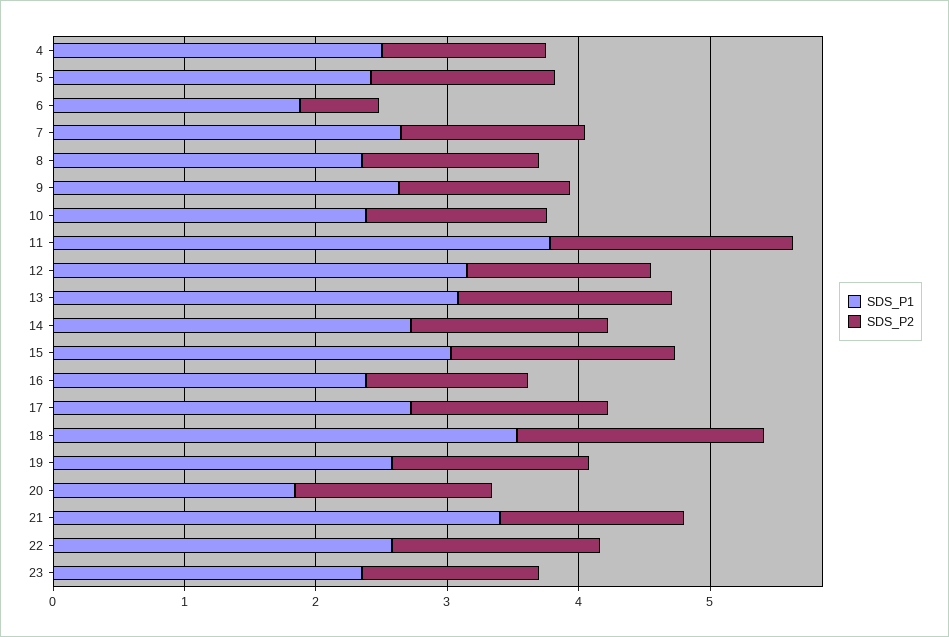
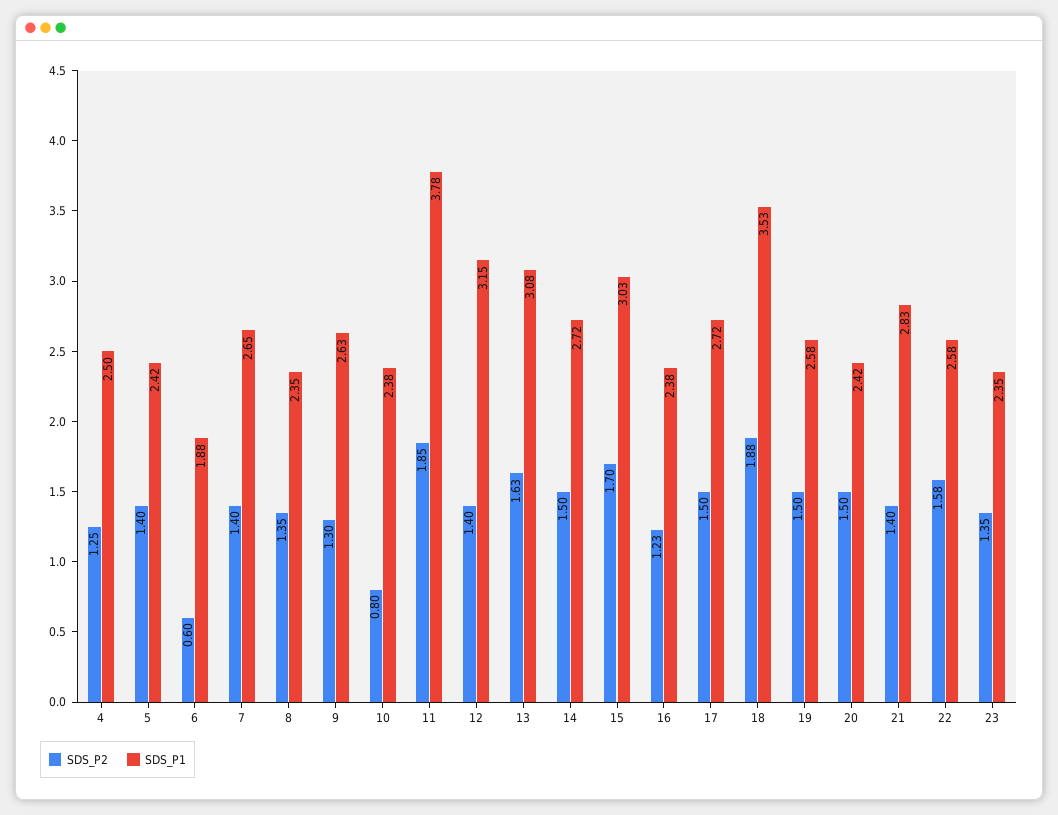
SDS_P2, 10: 1.4 -> 0.8
SDS_P1, 20: 1.8 -> 2.42
SDS_P1, 21: 3.4 -> 2.83

